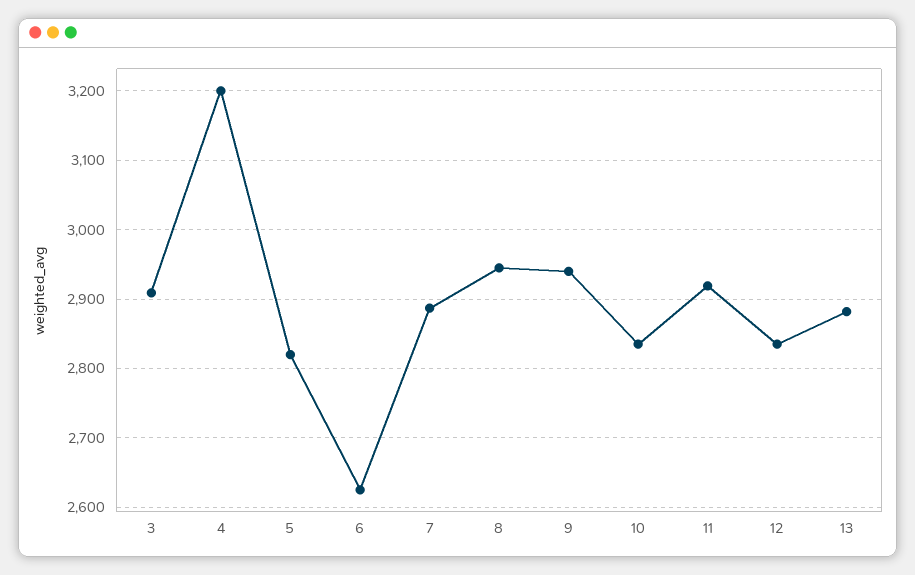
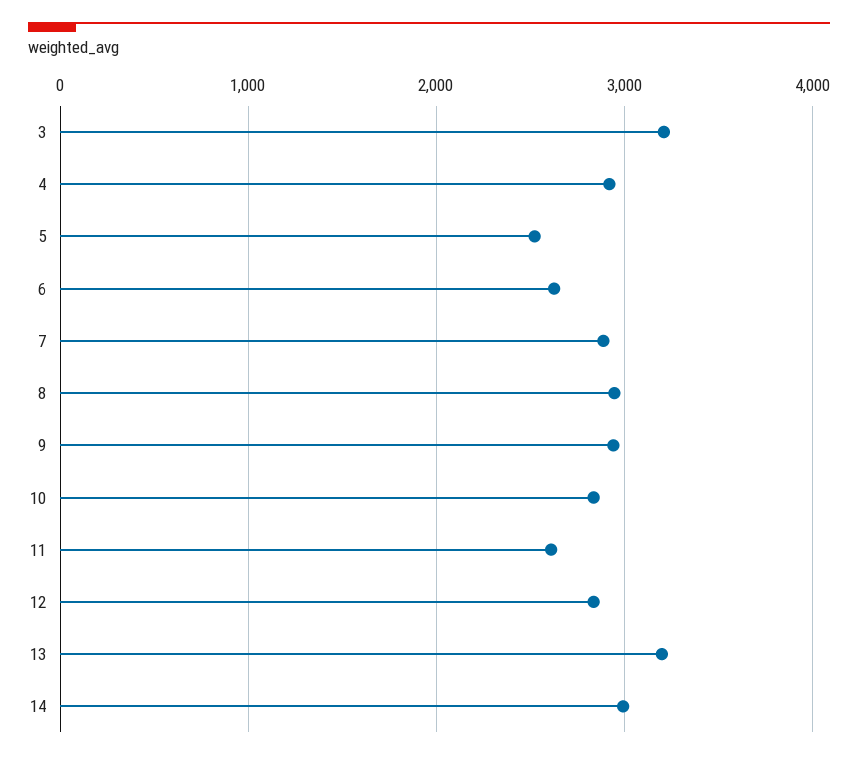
3: 2910 -> 3200
4: 3200 -> 2900
5: 2820 -> 2500
11: 2920 -> 2600
13: 2880 -> 3200
14: none -> 3000

